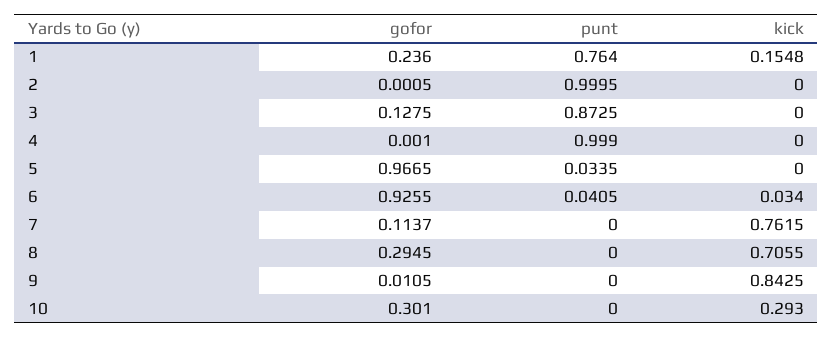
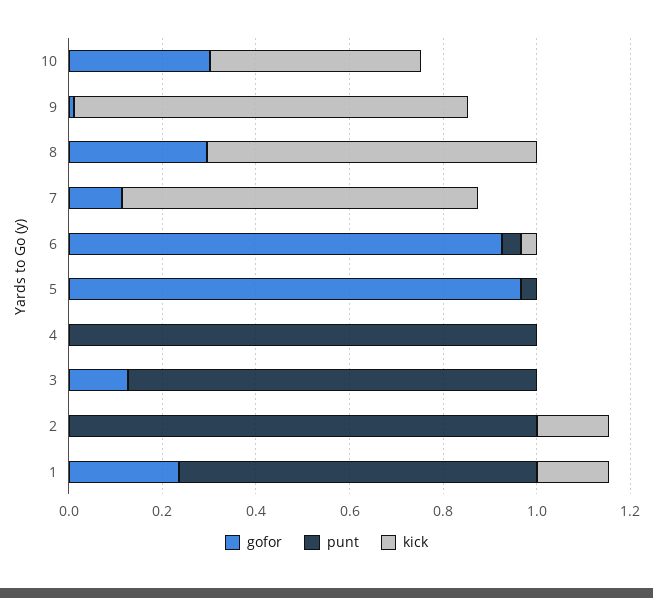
kick, 2: 0 -> 0.15
kick, 10: 0.293 -> 0.45

